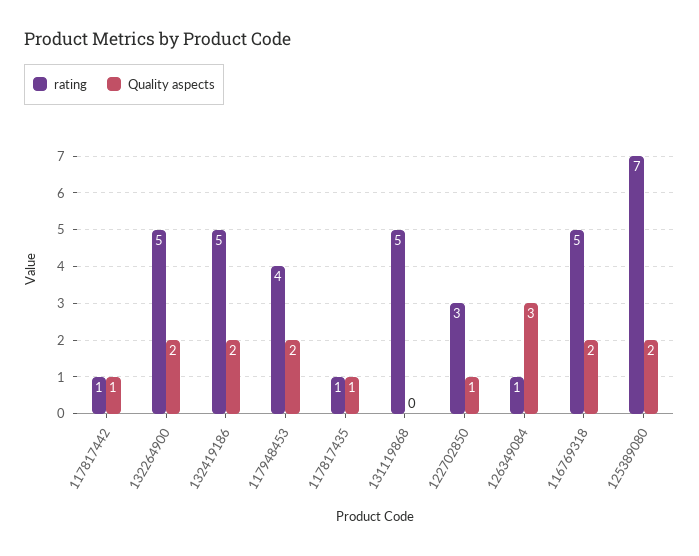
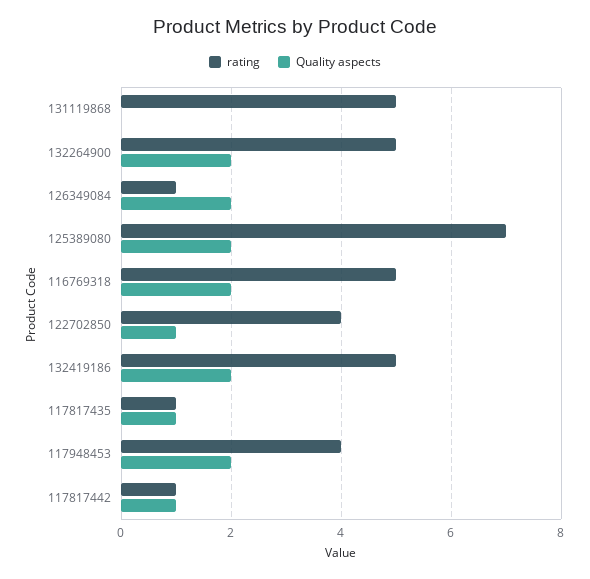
rating, 122702850: 3 -> 4
Quality aspects, 126349084: 3 -> 2

